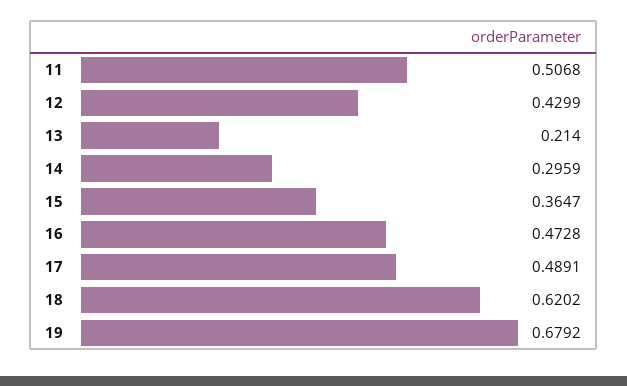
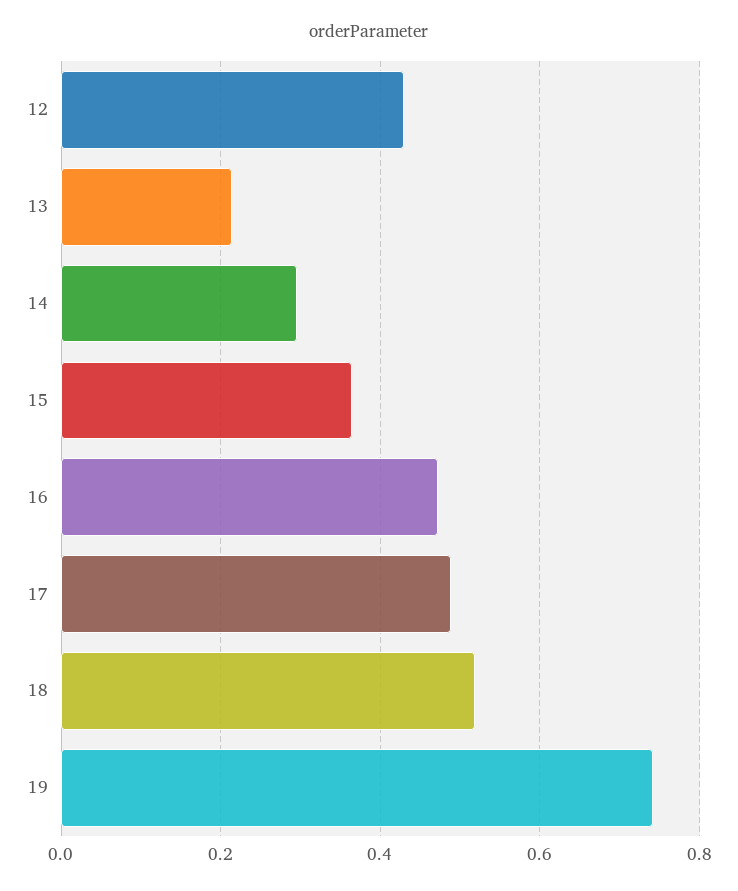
11: 0.5068 -> none
18: 0.6202 -> 0.52
19: 0.6792 -> 0.74

